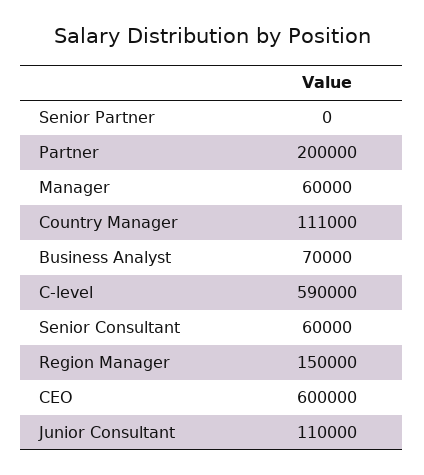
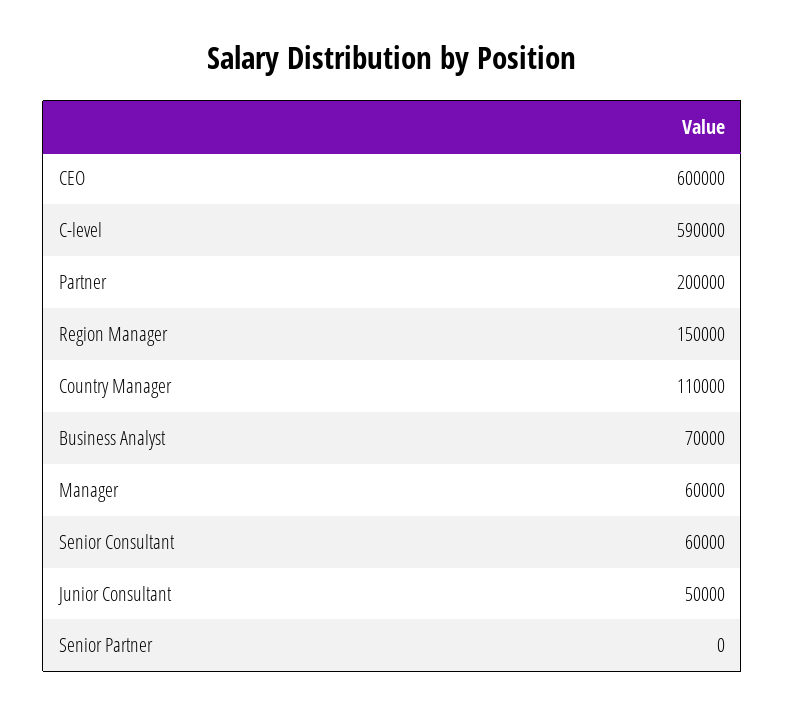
Country Manager: 111000 -> 110000
Junior Consultant: 110000 -> 50000

